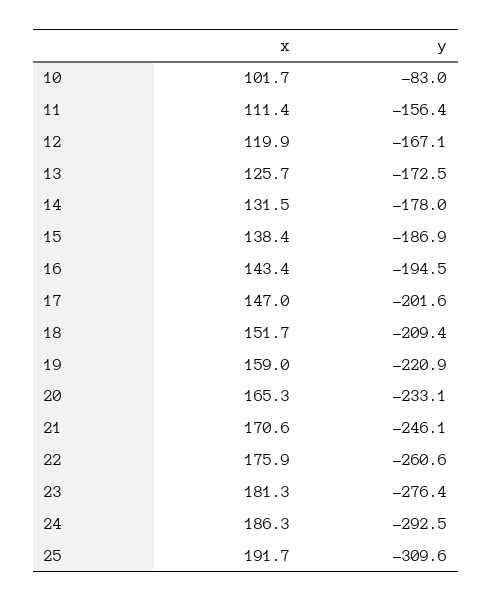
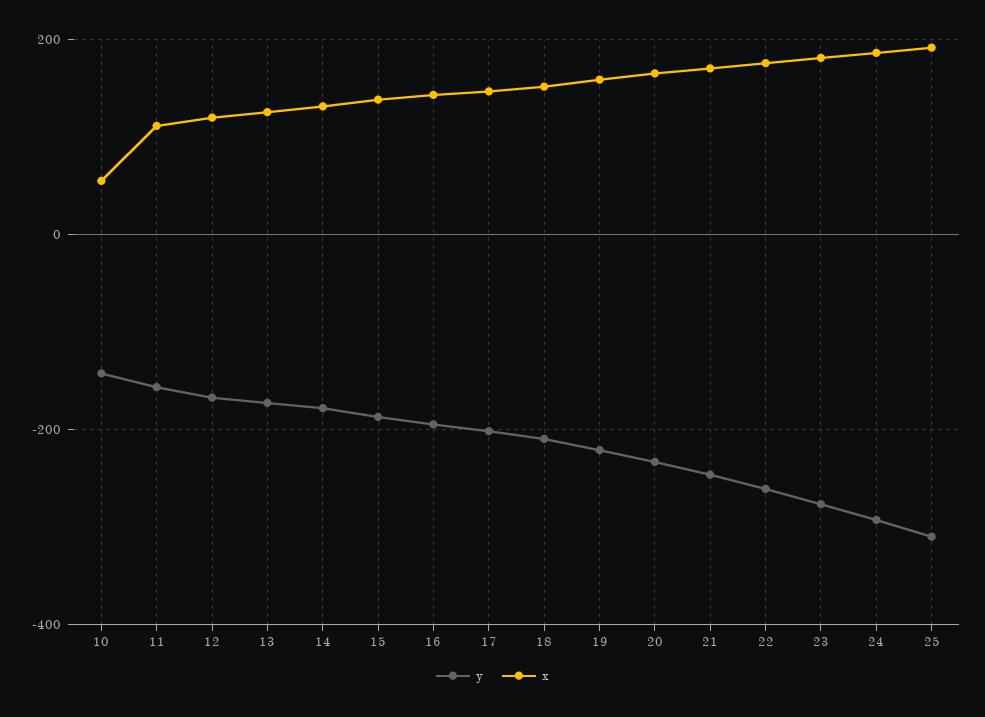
x, 10: 101.7 -> 60
y, 10: -83 -> -140

